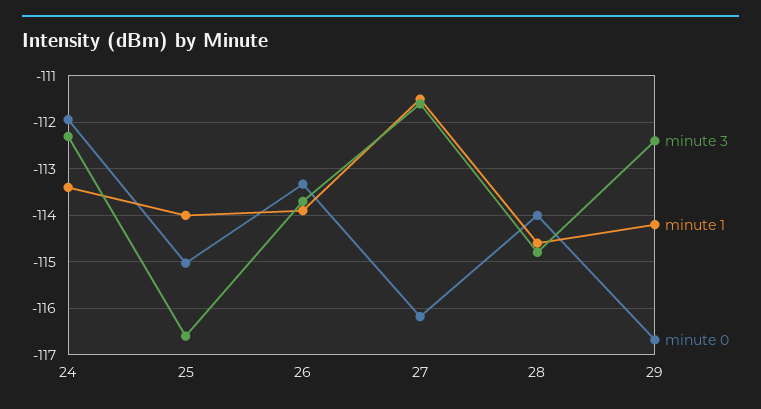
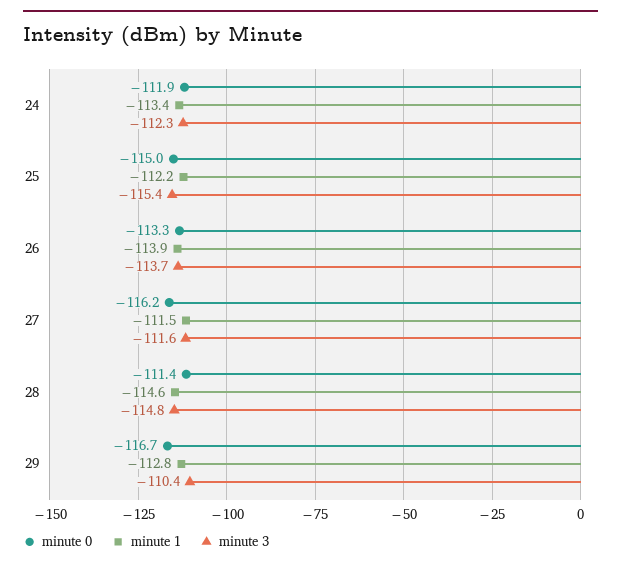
minute 3, 25: -116.6 -> -115.4
minute 1, 25: -114 -> -112.2
minute 0, 28: -114 -> -111.4
minute 3, 29: -112.4 -> -110.4
minute 1, 29: -114.2 -> -112.8

